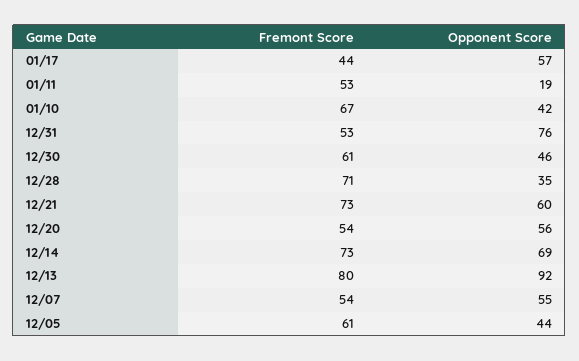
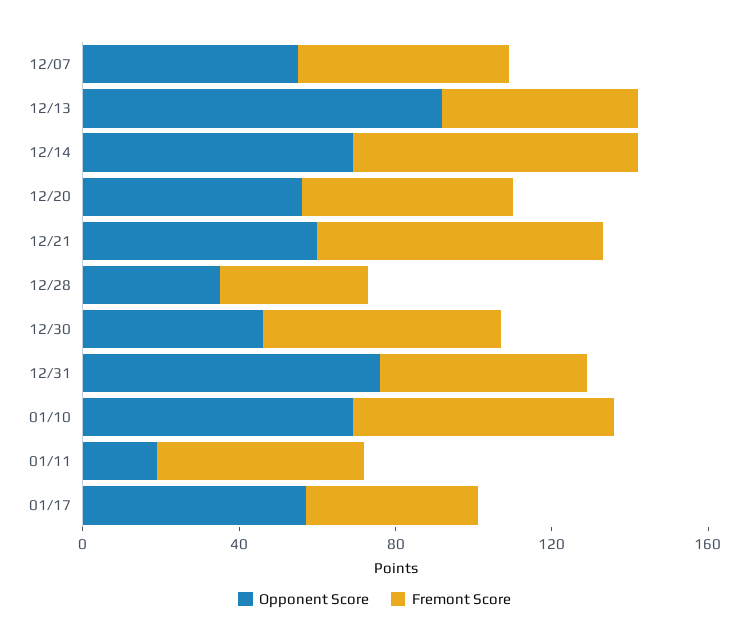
Opponent Score, 01/10: 42 -> 70
Fremont Score, 12/28: 71 -> 40
Fremont Score, 12/13: 80 -> 50
Fremont Score, 12/05: 61 -> none
Opponent Score, 12/05: 44 -> none

